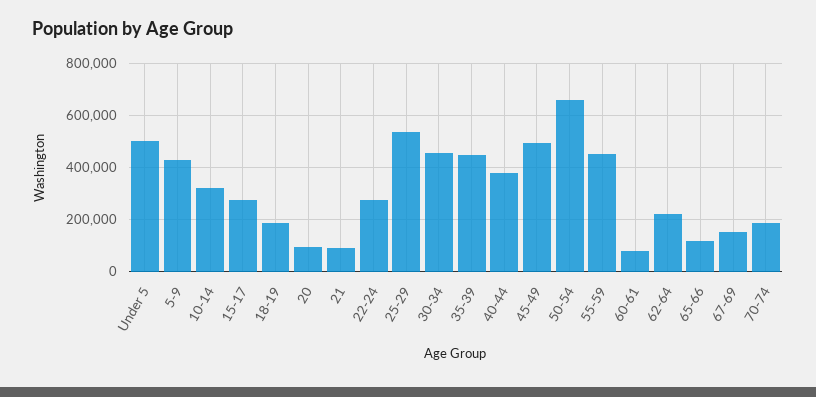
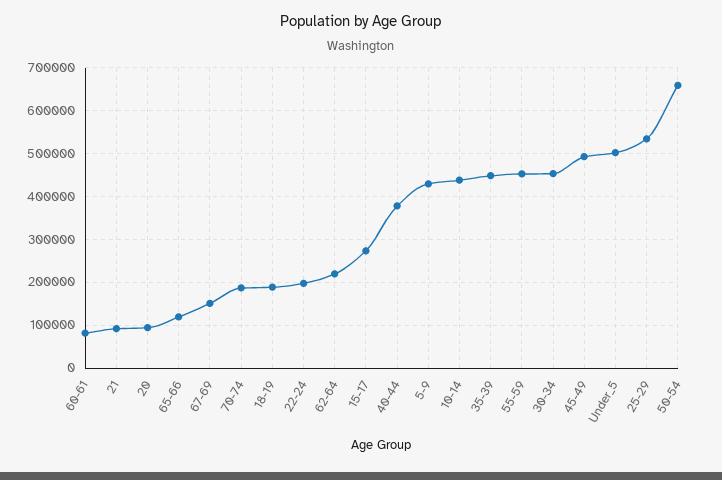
10-14: 325000 -> 440000
22-24: 275000 -> 200000

